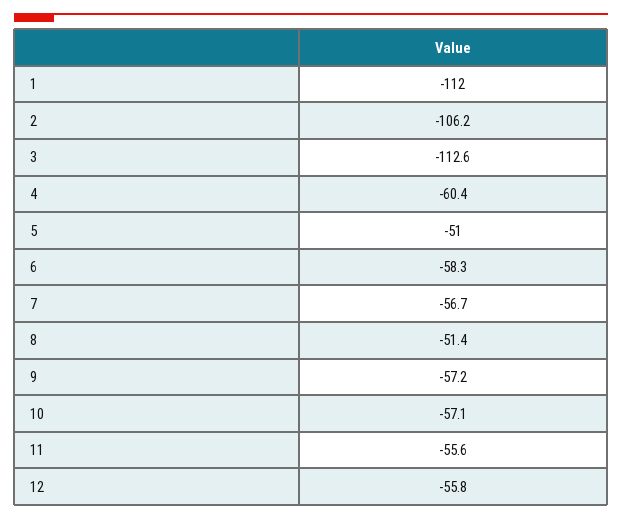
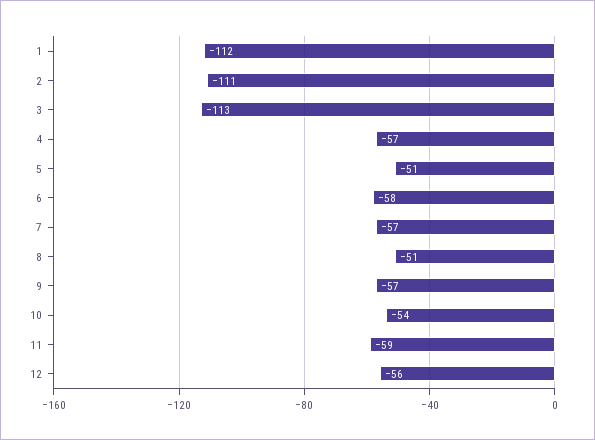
2: -106.2 -> -111
4: -60.4 -> -57
10: -57.1 -> -54
11: -55.6 -> -59

